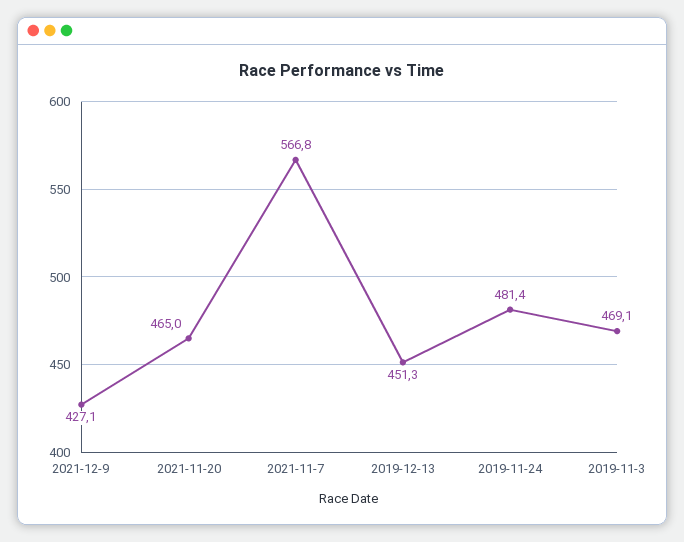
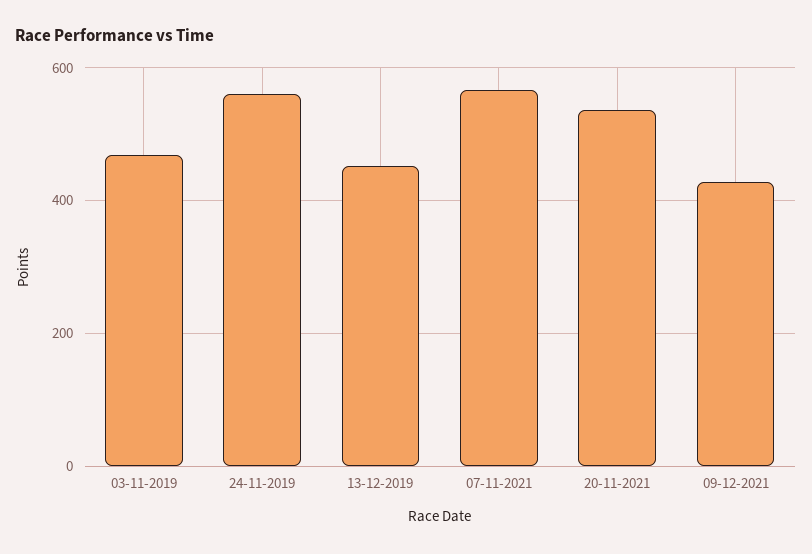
2021-11-20: 465 -> 540
2019-11-24: 481.4 -> 560

